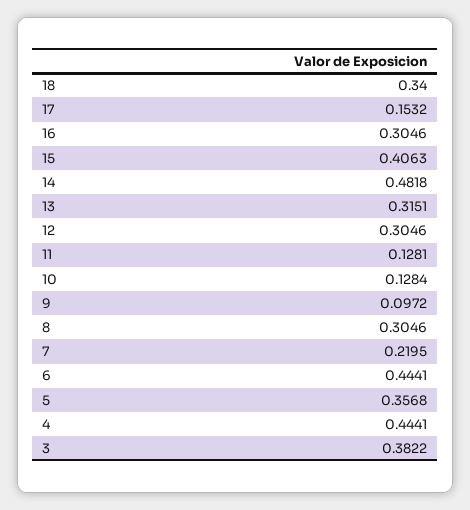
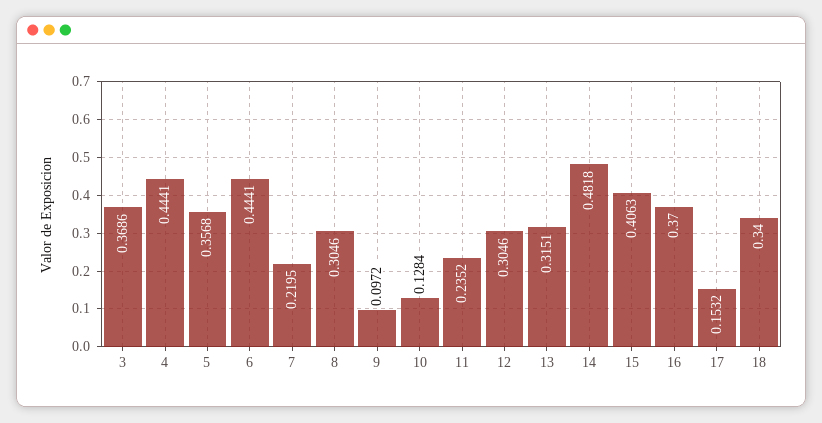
16: 0.3046 -> 0.37
11: 0.1281 -> 0.2352
3: 0.3822 -> 0.3686

